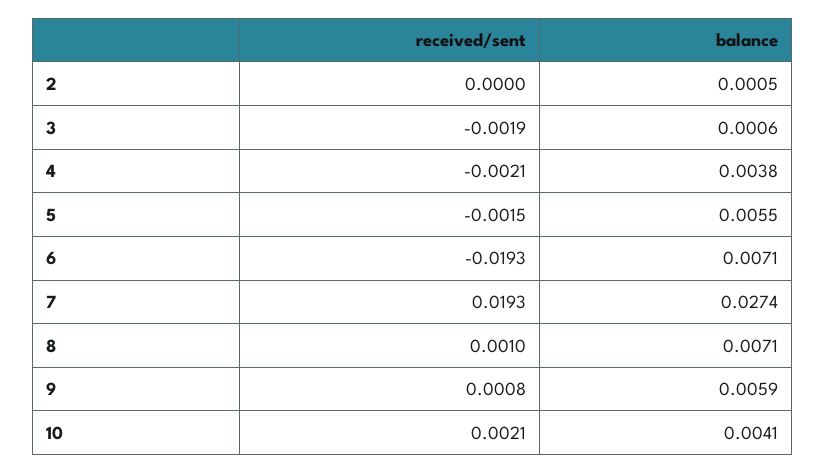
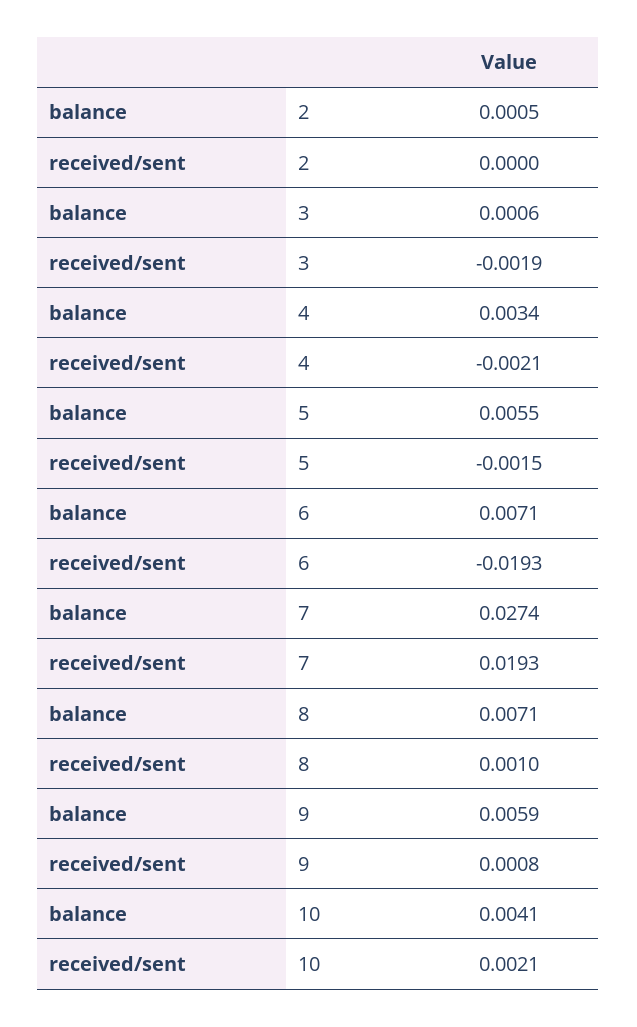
balance, 4: 0.0038 -> 0.0034

